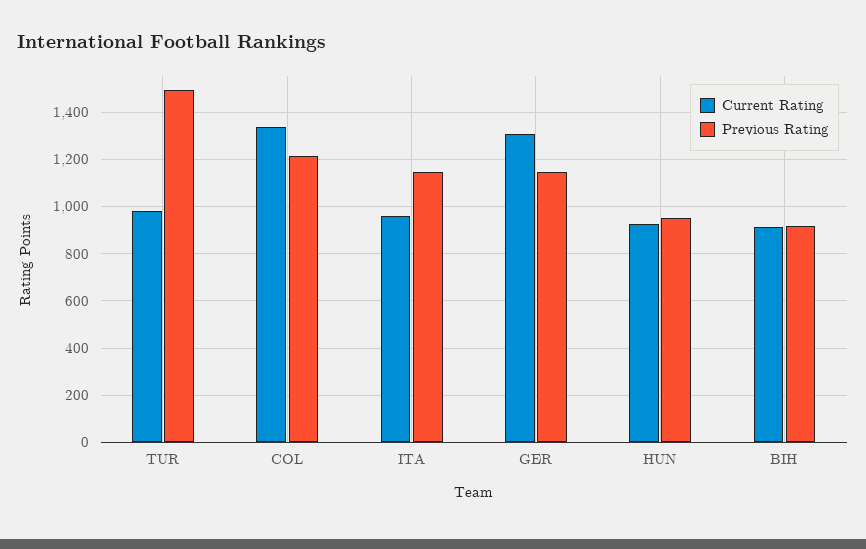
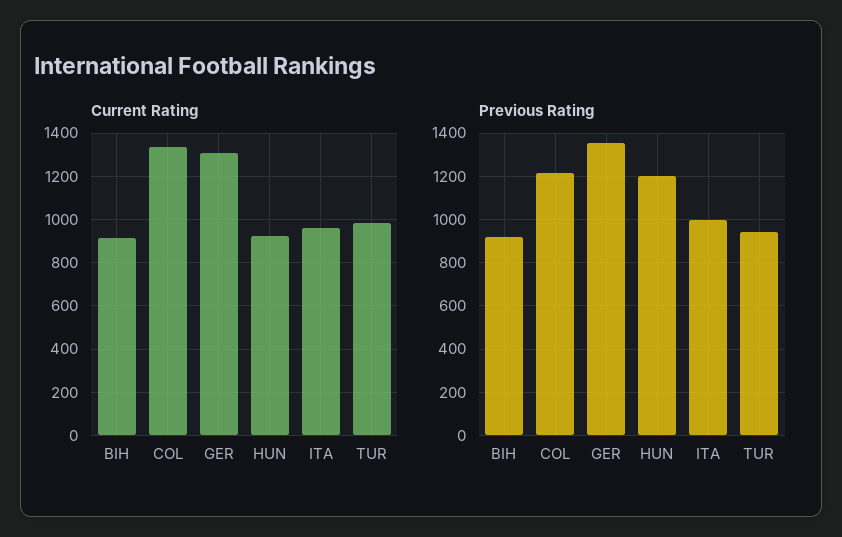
Previous Rating, TUR: 1500 -> 950
Previous Rating, ITA: 1150 -> 1000
Previous Rating, GER: 1150 -> 1350
Previous Rating, HUN: 950 -> 1200

